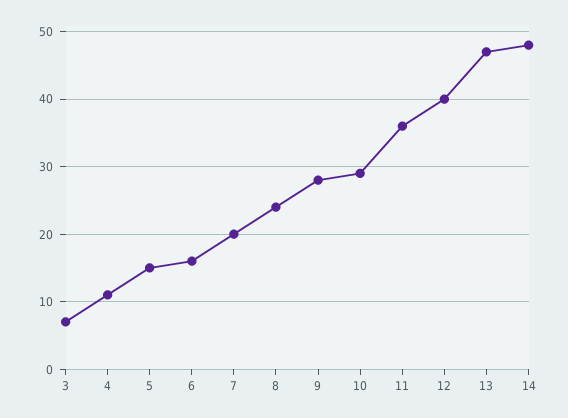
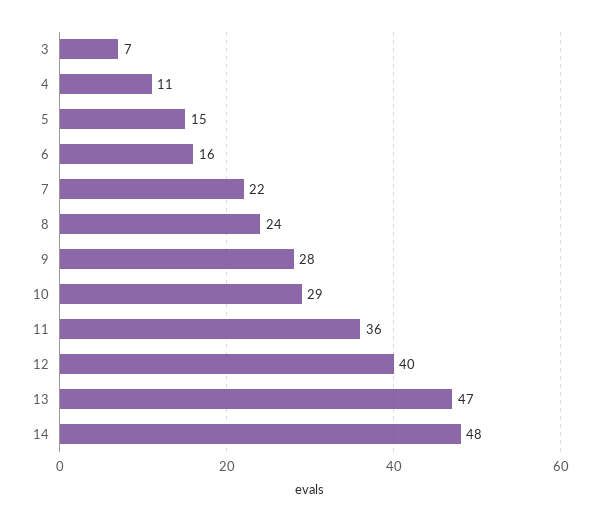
7: 20 -> 22

